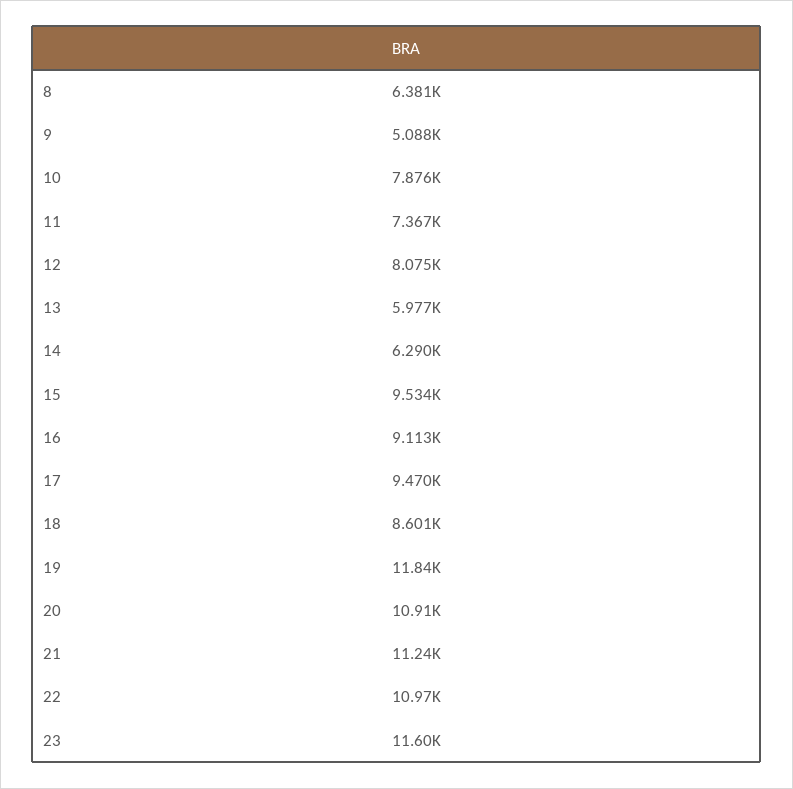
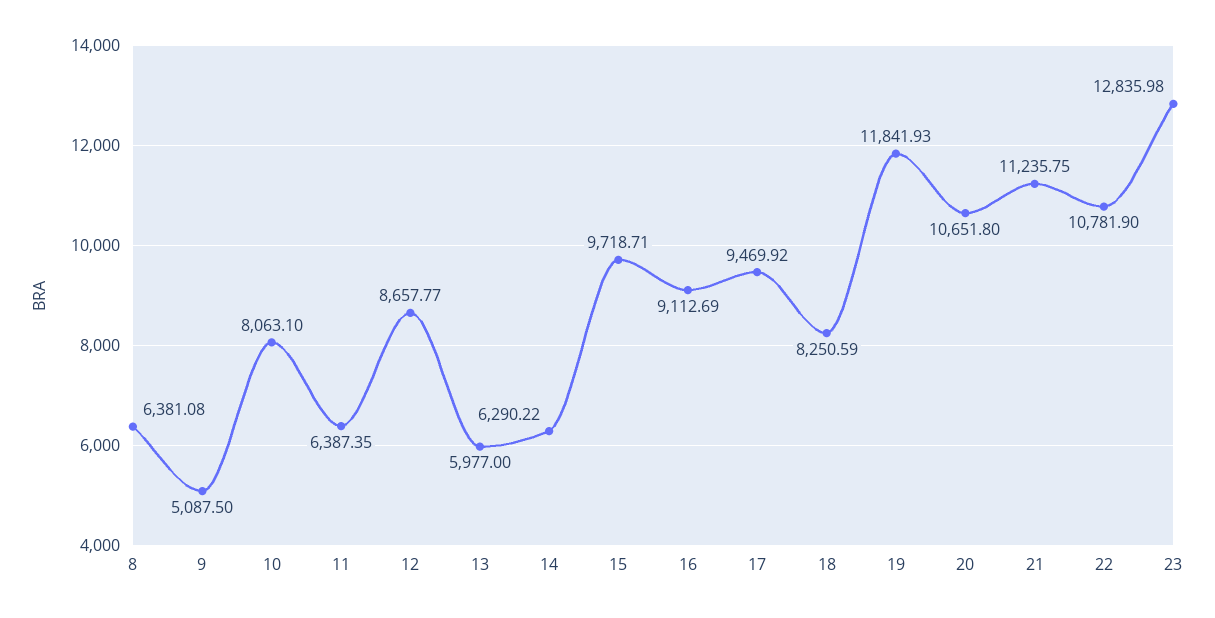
10: 7876 -> 8063.1
11: 7367 -> 6387.35
12: 8075 -> 8657.77
15: 9534 -> 9718.71
18: 8601 -> 8250.59
20: 10910 -> 10651.8
22: 10970 -> 10781.9
23: 11600 -> 12835.98

